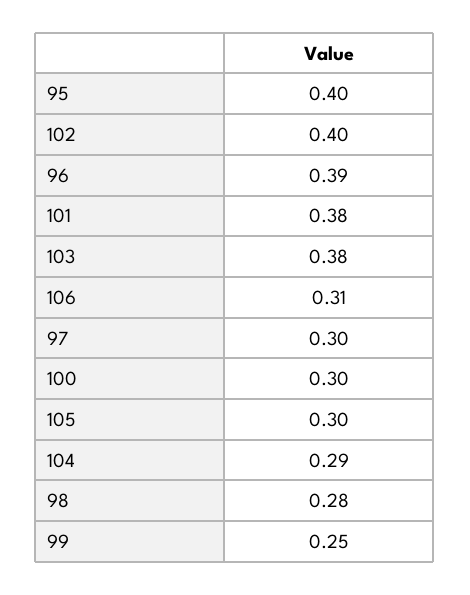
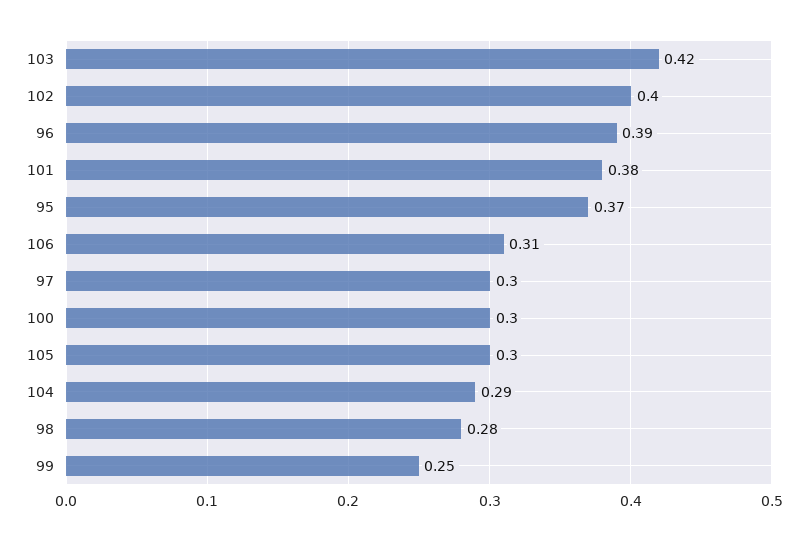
95: 0.4 -> 0.37
103: 0.38 -> 0.42

